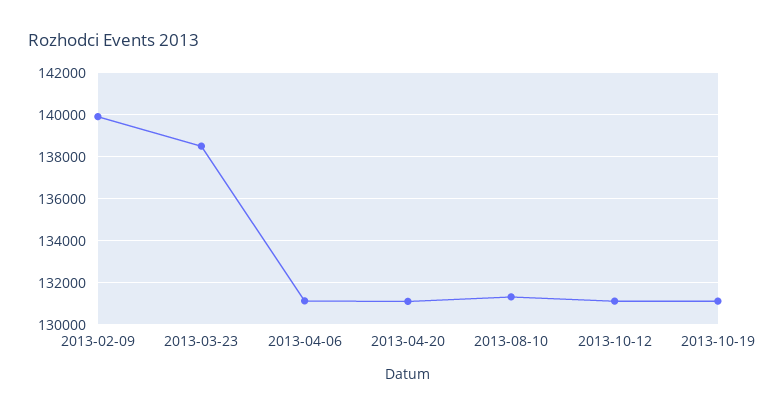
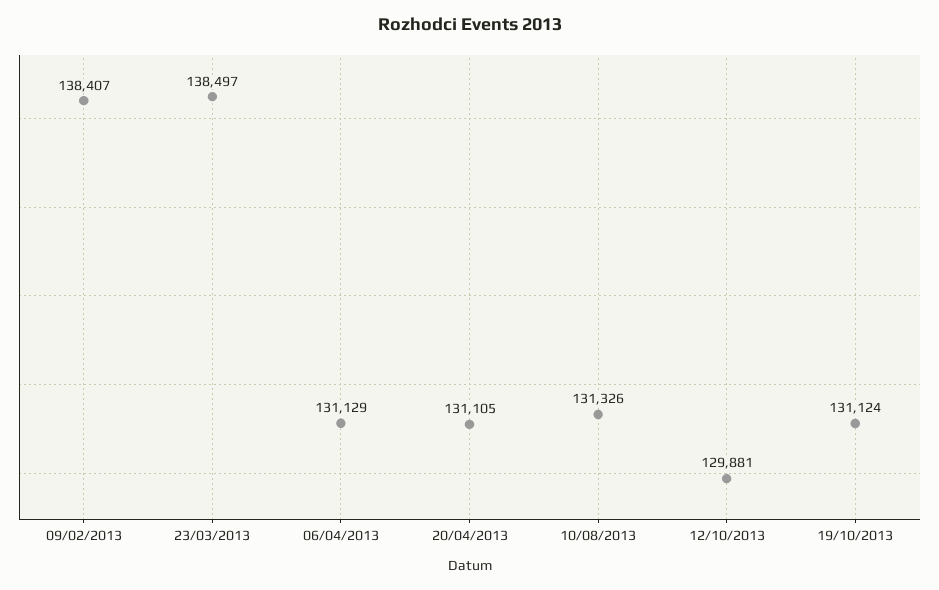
2013-02-09: 140000 -> 138407
2013-10-12: 131000 -> 129881

